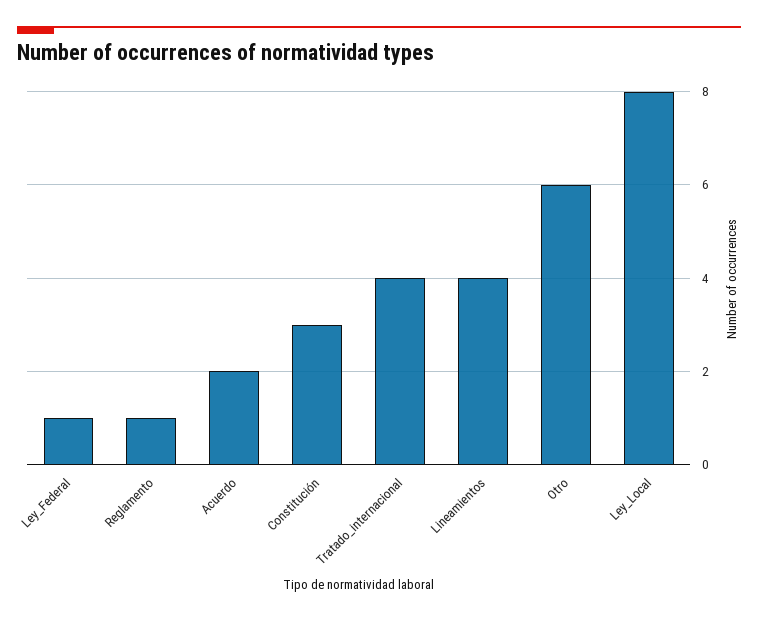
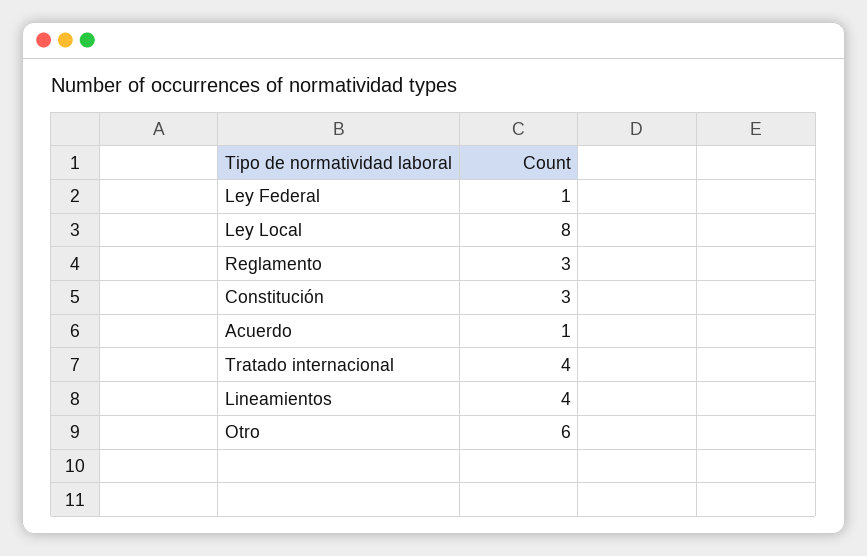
Reglamento: 1 -> 3
Acuerdo: 2 -> 1

